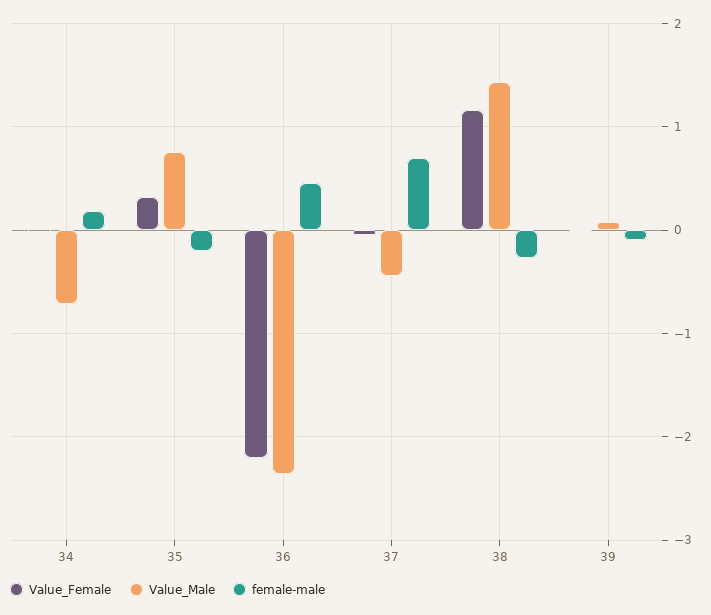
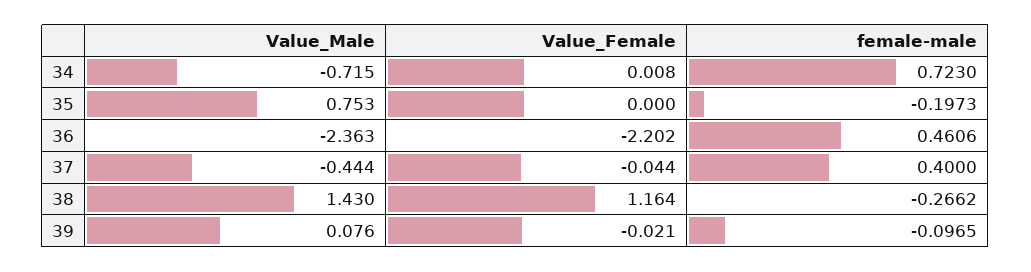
female-male, 34: 0.2 -> 0.723
Value_Female, 35: 0.3 -> 0
female-male, 37: 0.7 -> 0.4

